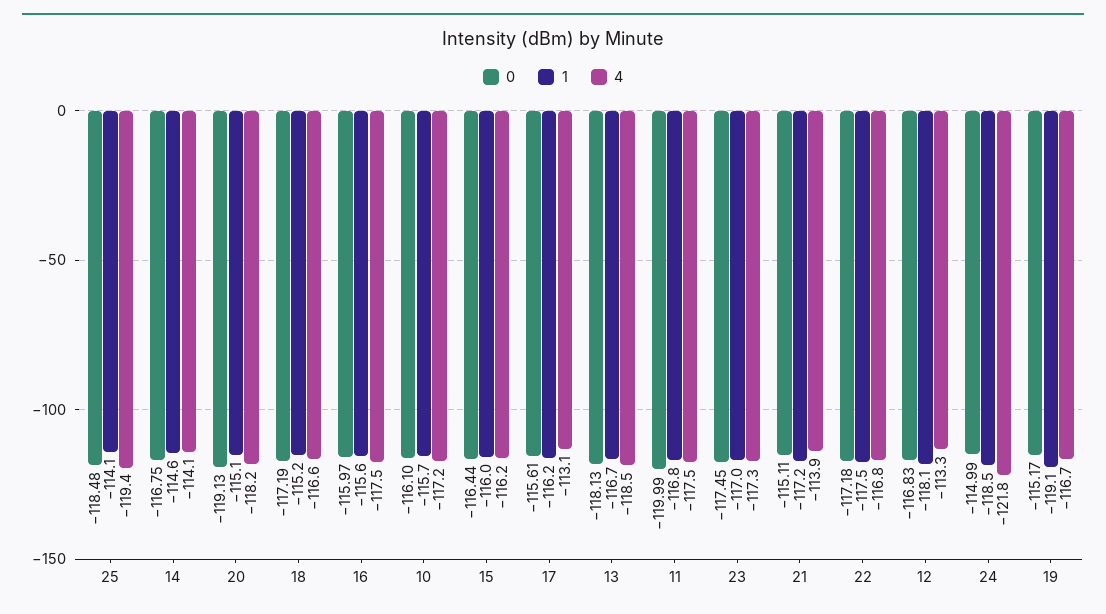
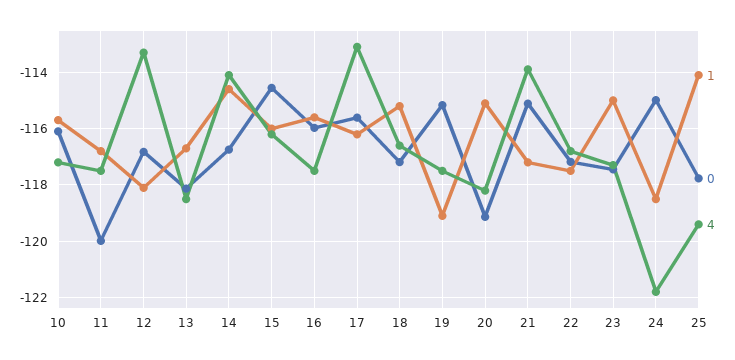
0, 25: -118.48 -> -117.75
0, 15: -116.44 -> -114.5
1, 23: -117 -> -115
4, 19: -116.7 -> -117.5

